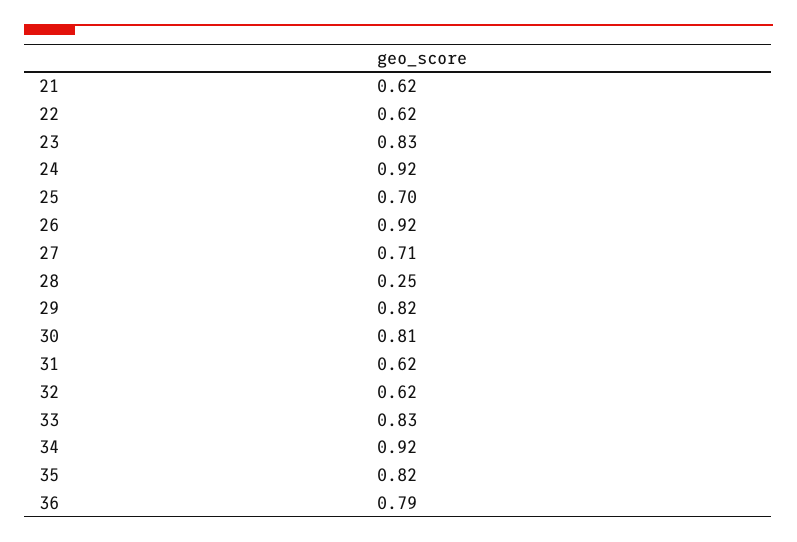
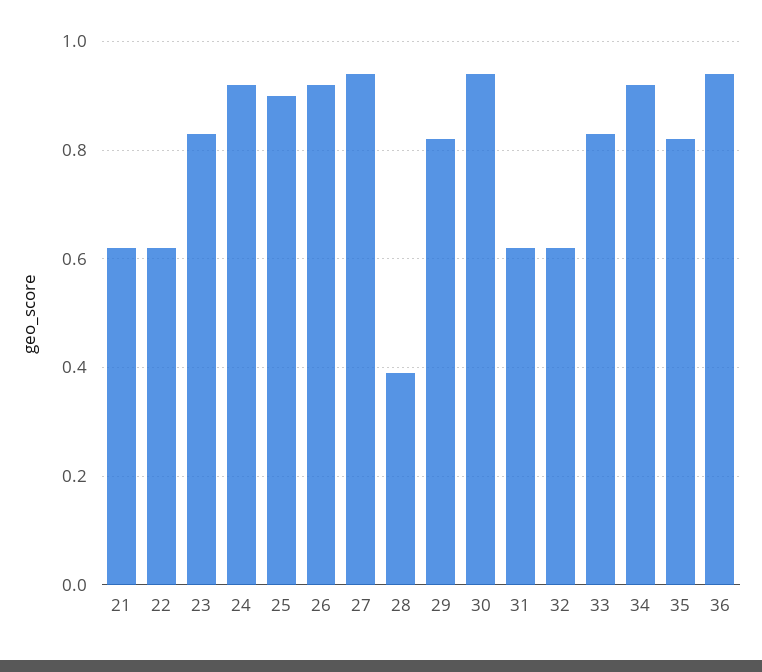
25: 0.7 -> 0.9
27: 0.71 -> 0.95
28: 0.25 -> 0.4
30: 0.81 -> 0.95
36: 0.79 -> 0.95

